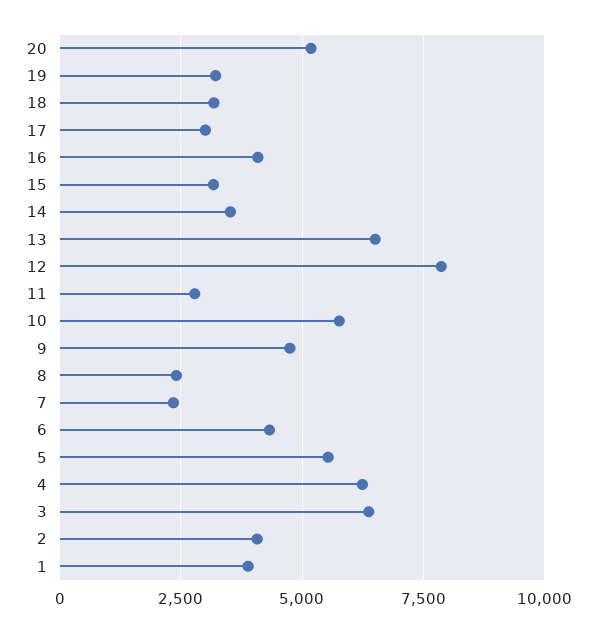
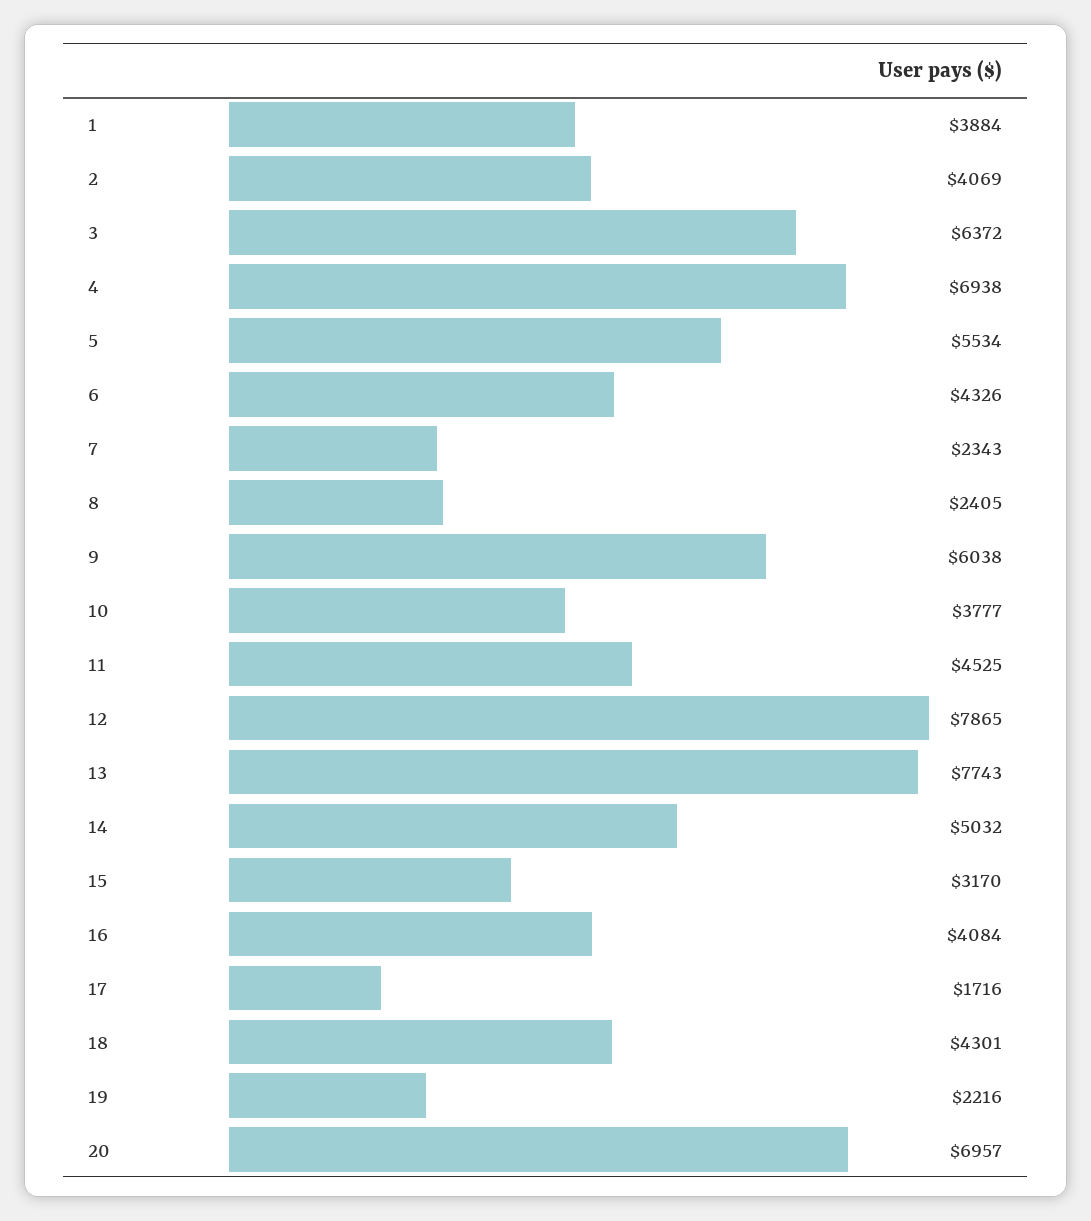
20: 5250 -> 6957
19: 3250 -> 2216
18: 3250 -> 4301
17: 3000 -> 1716
14: 3500 -> 5032
13: 6500 -> 7743
11: 2750 -> 4525
10: 5750 -> 3777
9: 4750 -> 6038
4: 6250 -> 6938

